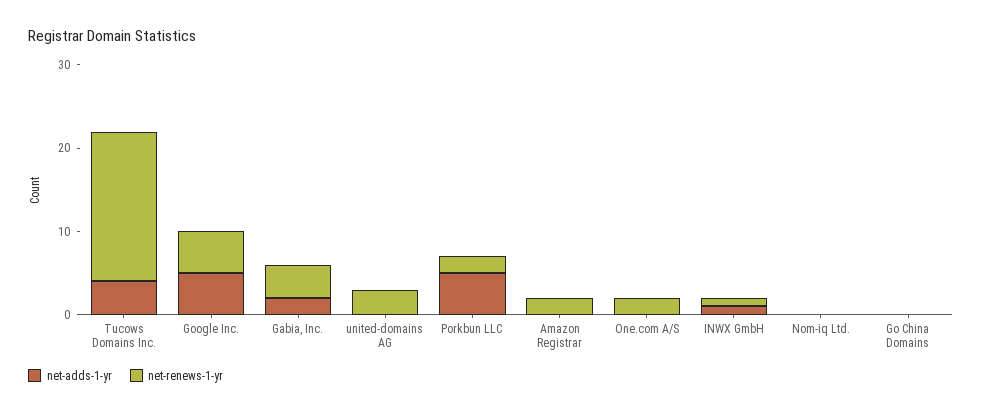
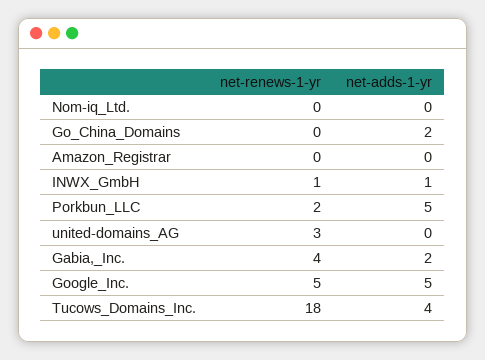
net-renews-1-yr, Amazon Registrar: 2 -> 0
net-adds-1-yr, One.com A/S: 0 -> none
net-renews-1-yr, One.com A/S: 2 -> none
net-adds-1-yr, Go China Domains: 0 -> 2

